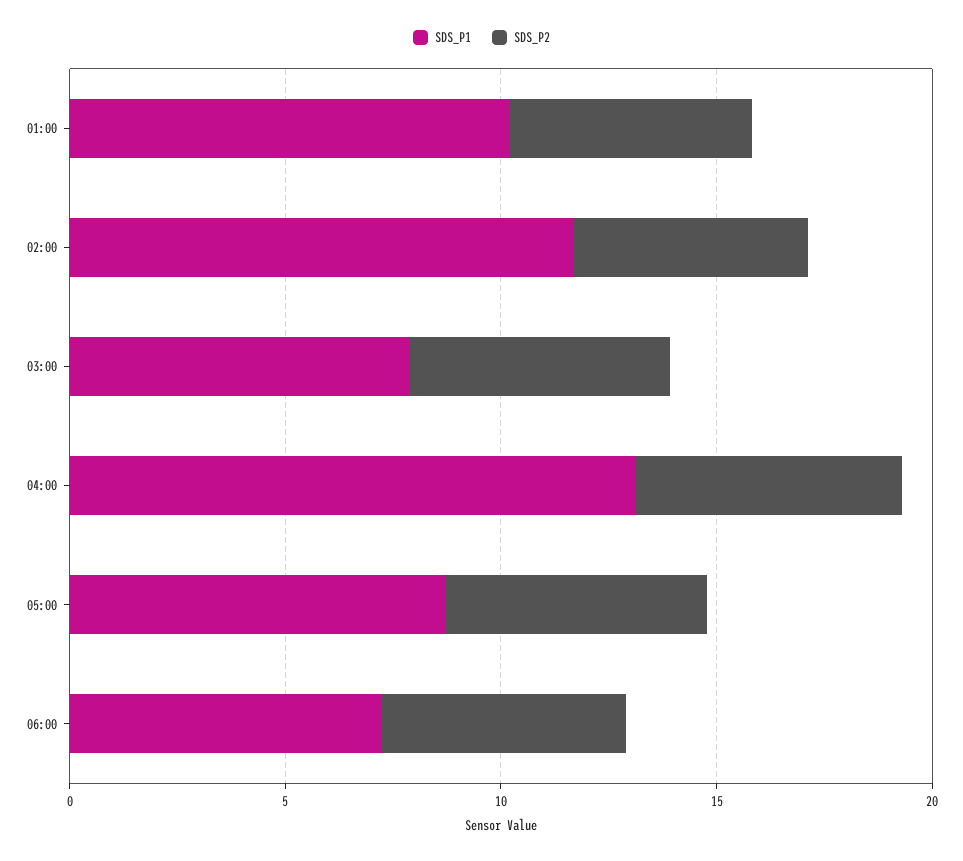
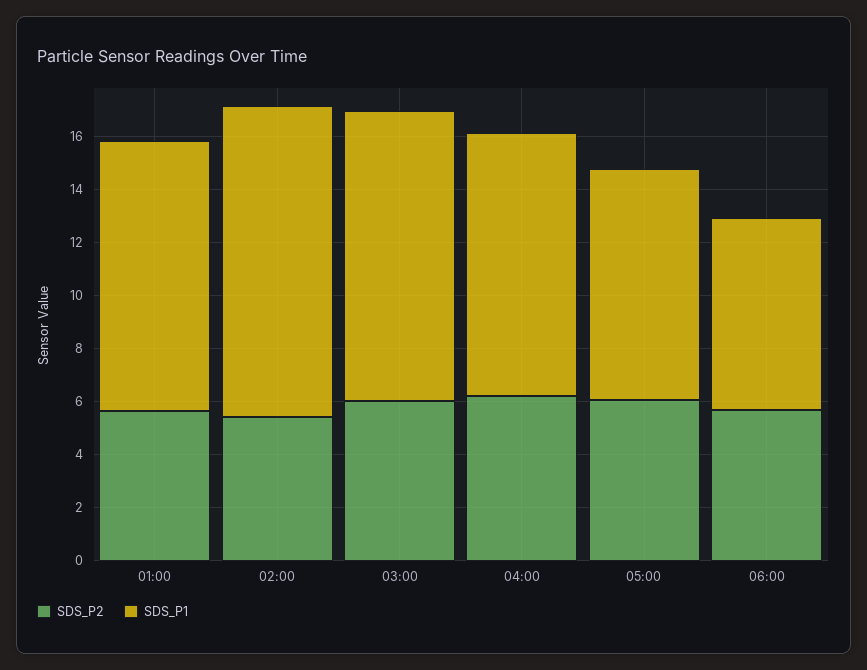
SDS_P1, 03:00: 8 -> 11
SDS_P1, 04:00: 13 -> 10

